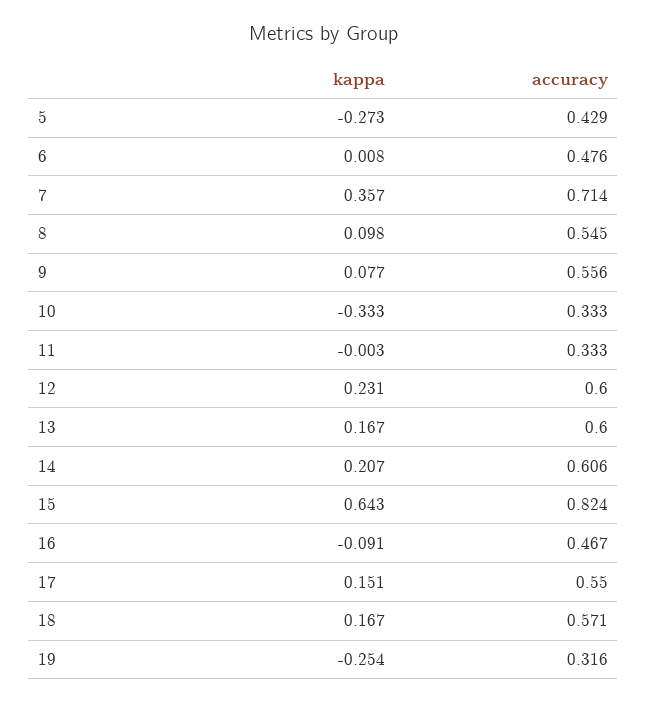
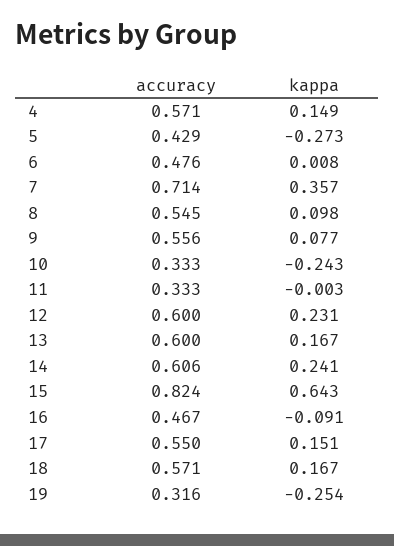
kappa, 10: -0.333 -> -0.243
kappa, 14: 0.207 -> 0.241
accuracy, 4: none -> 0.571
kappa, 4: none -> 0.149

